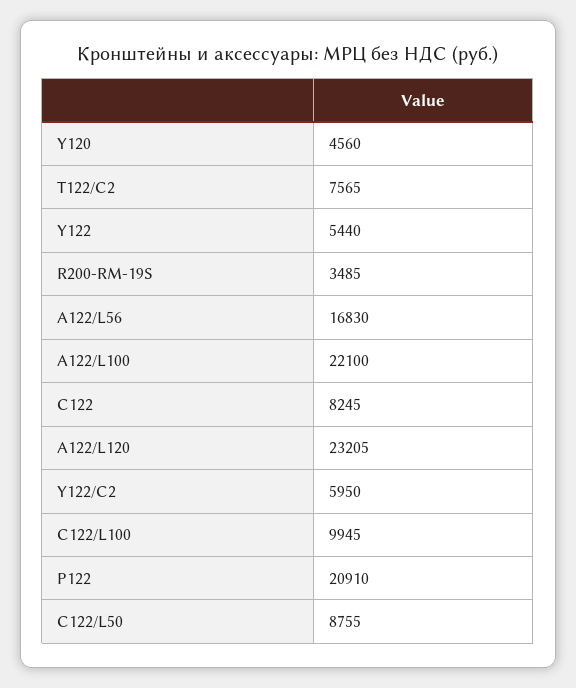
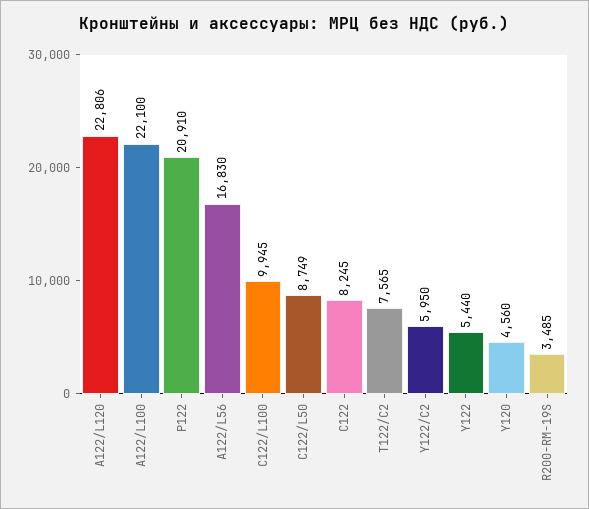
A122/L120: 23205 -> 22806
C122/L50: 8755 -> 8749

